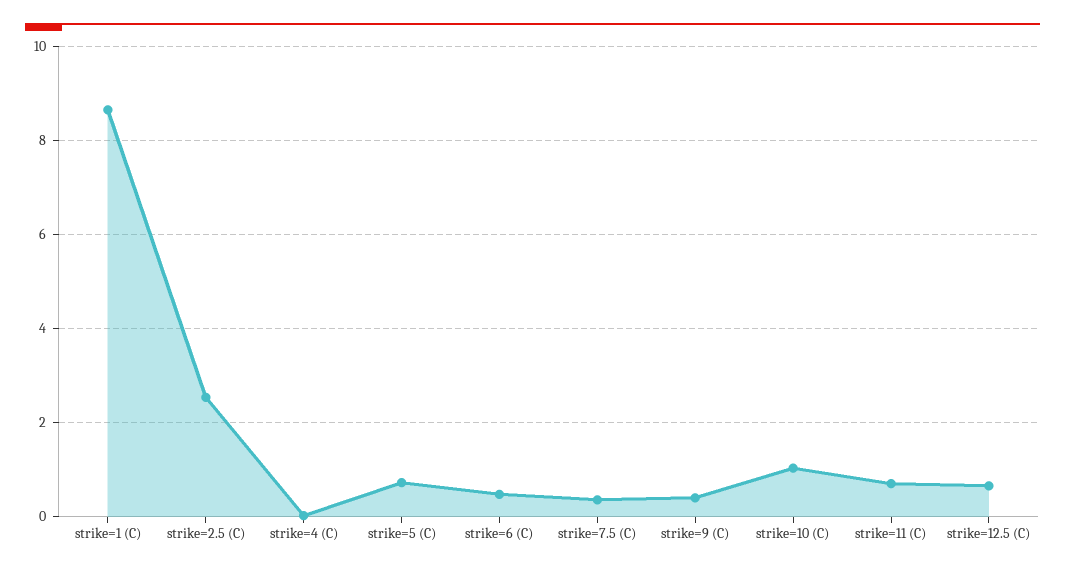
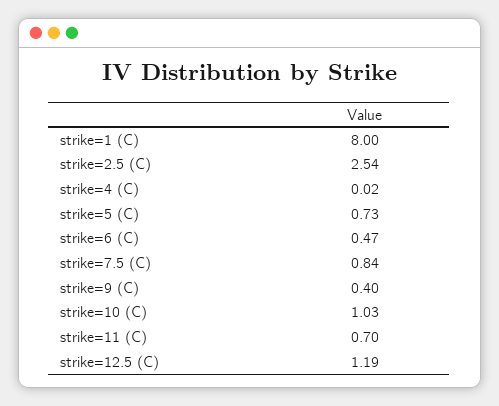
strike=1 (C): 8.6 -> 8
strike=7.5 (C): 0.4 -> 0.84
strike=12.5 (C): 0.6 -> 1.19

